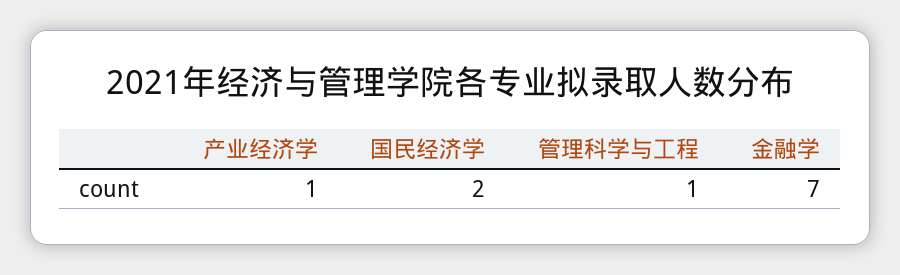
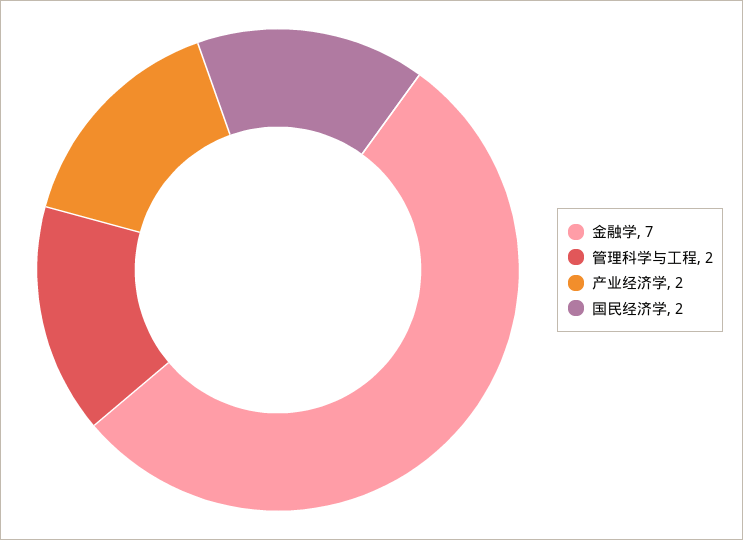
产业经济学: 1 -> 2
管理科学与工程: 1 -> 2

